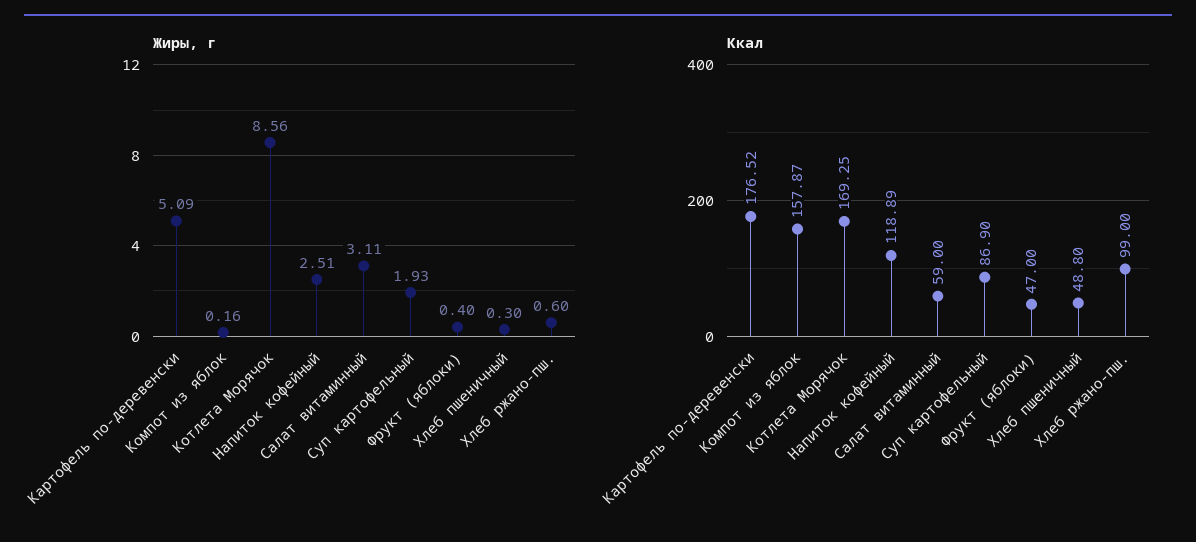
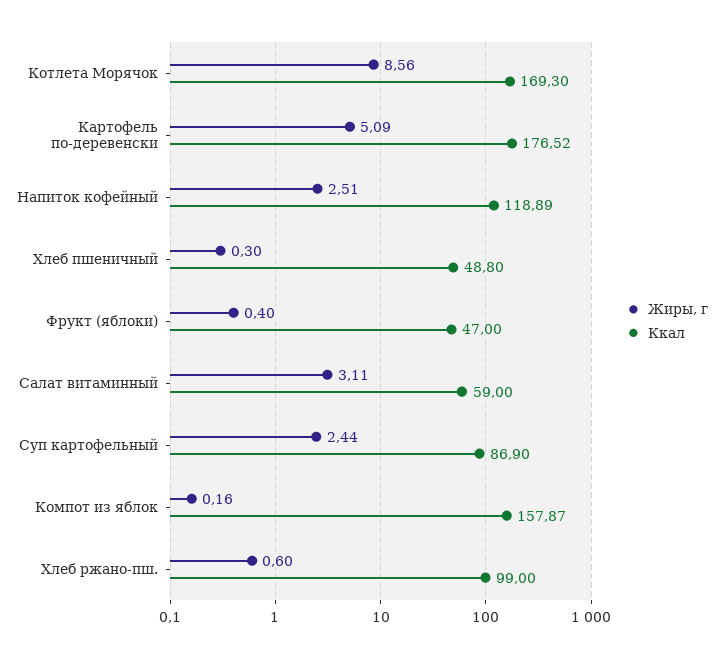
Жиры, г, Суп картофельный: 1.93 -> 2.44
Ккал, Котлета Морячок: 169.25 -> 169.3

